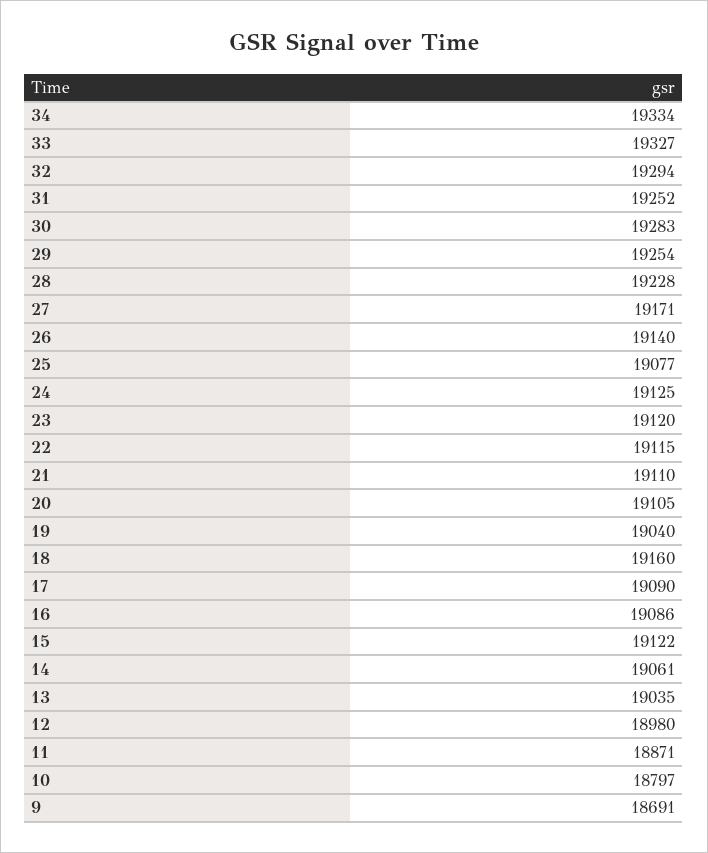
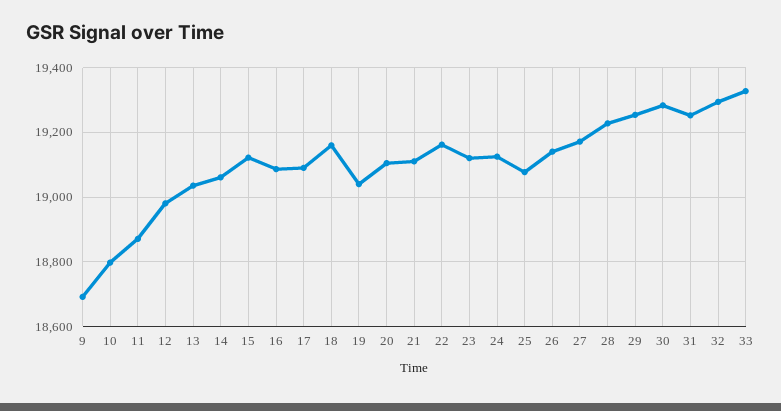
34: 19334 -> none
22: 19115 -> 19160

